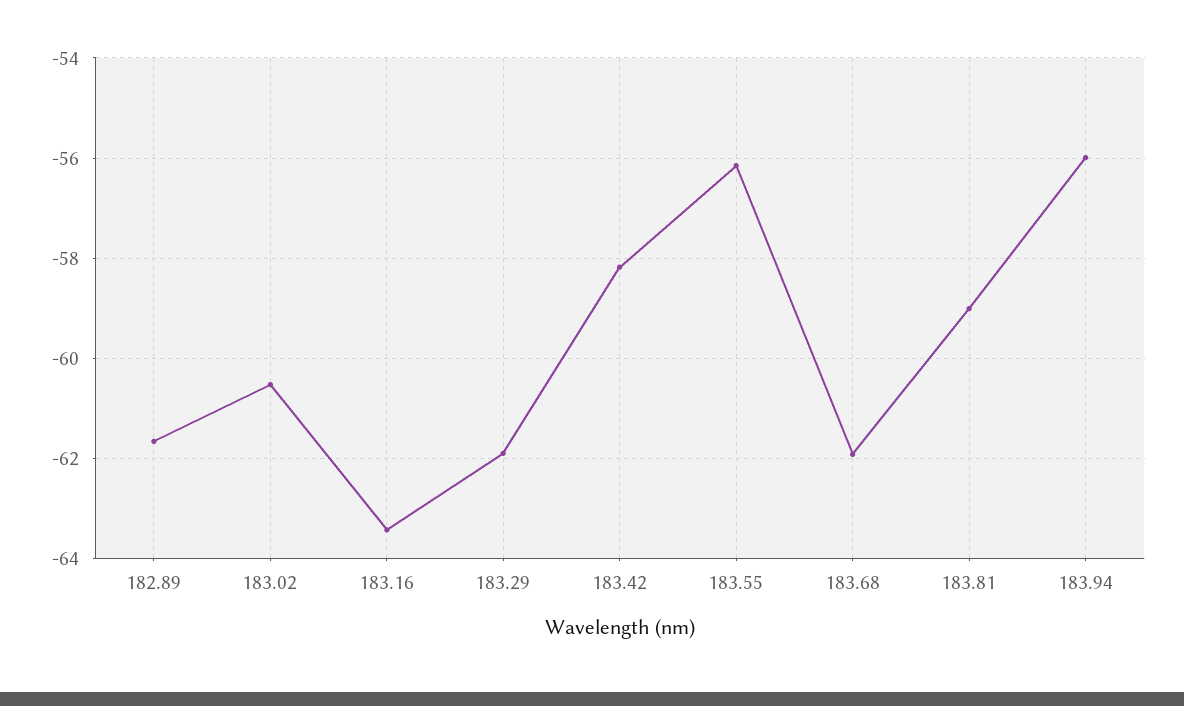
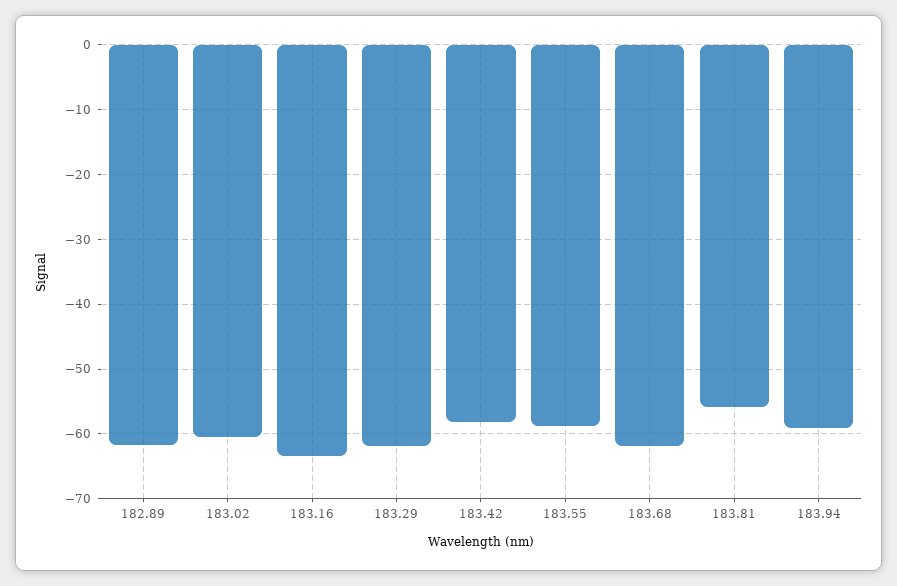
183.55: -56.2 -> -59
183.81: -59 -> -56
183.94: -56 -> -59

